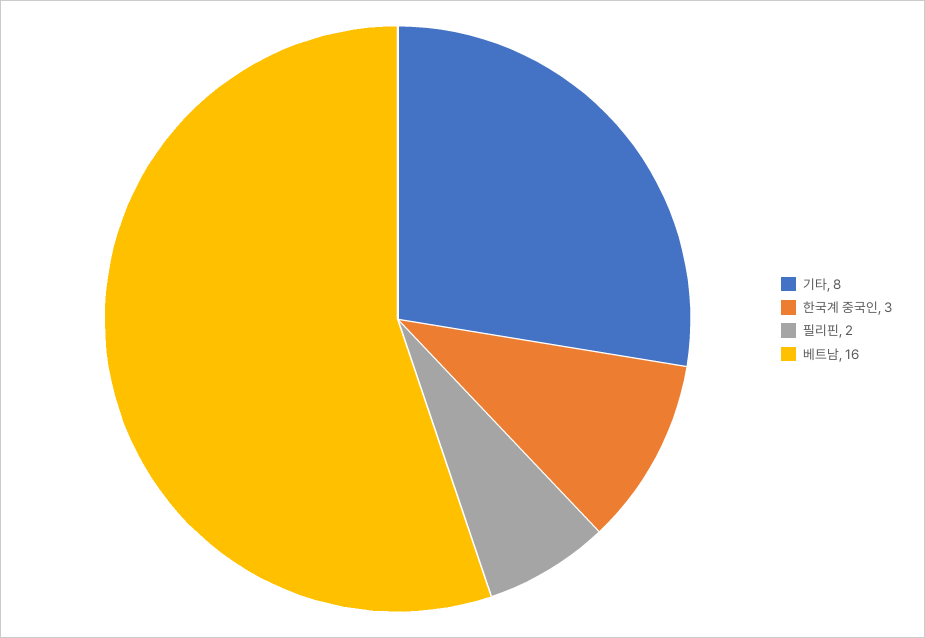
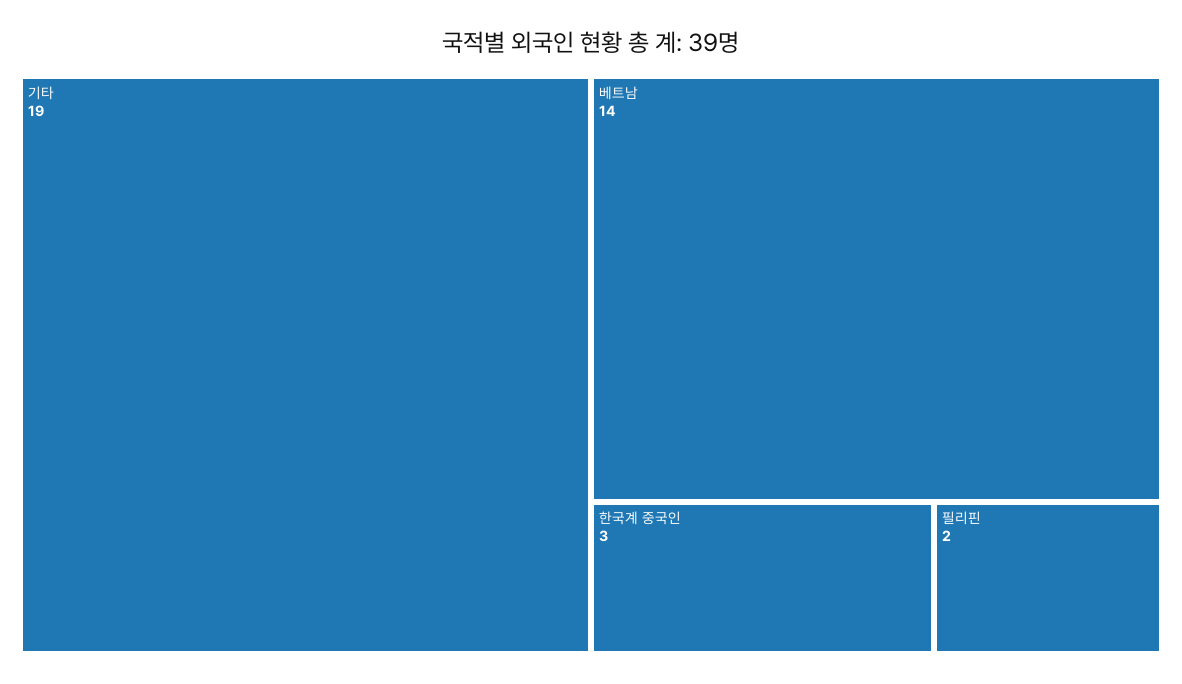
기타: 8 -> 19
베트남: 16 -> 14

